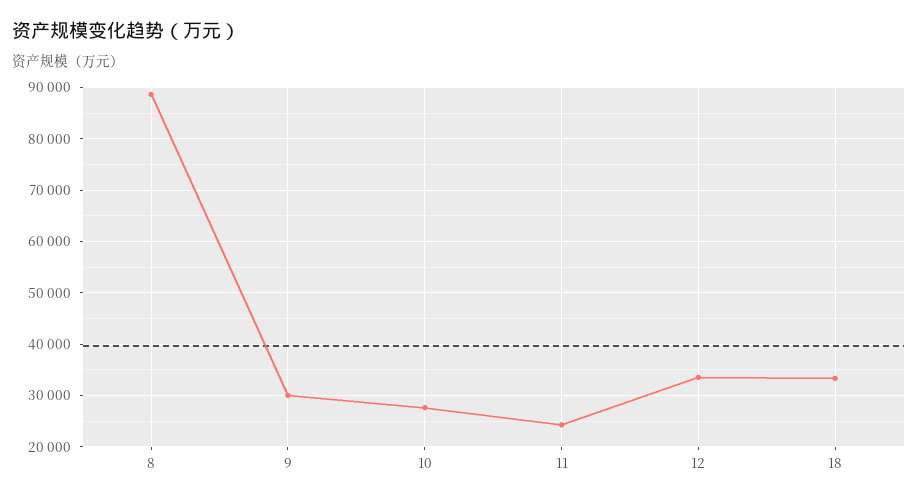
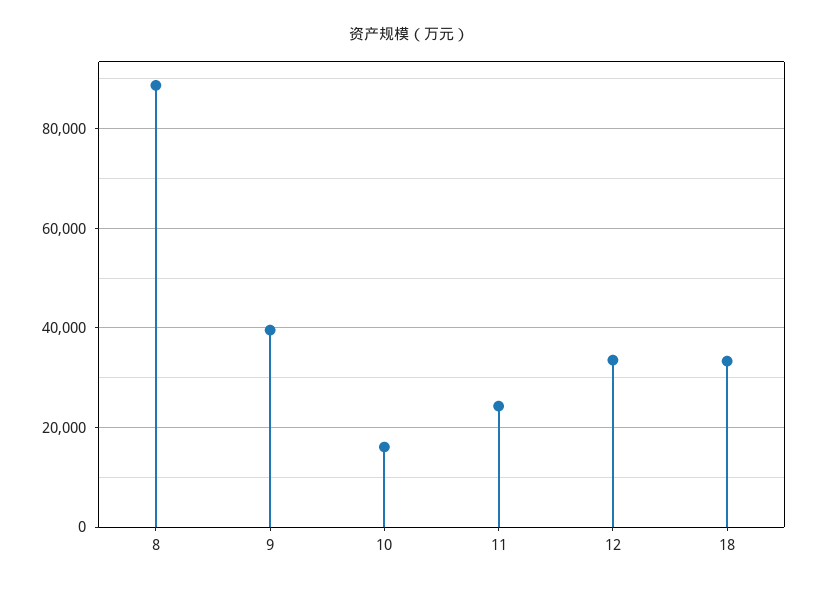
9: 30000 -> 40000
10: 28000 -> 16000

